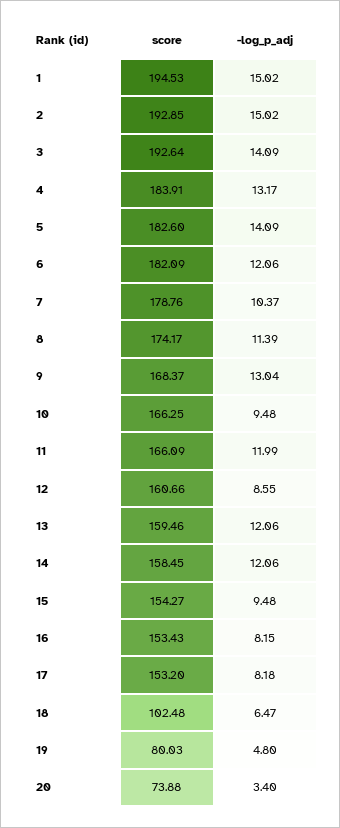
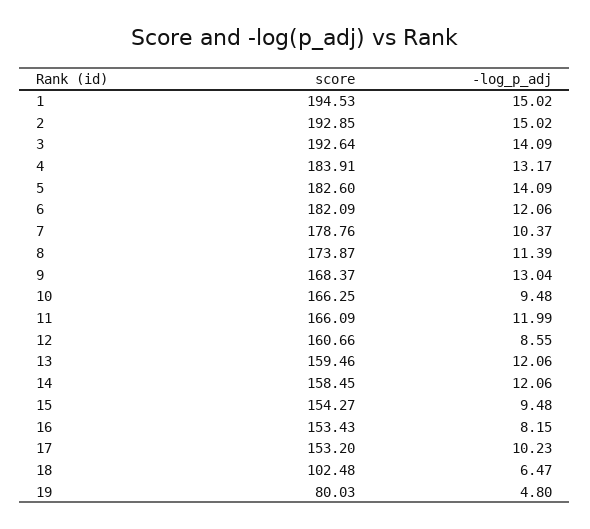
score, 8: 174.17 -> 173.87
-log_p_adj, 17: 8.18 -> 10.23
score, 20: 73.88 -> none
-log_p_adj, 20: 3.4 -> none

